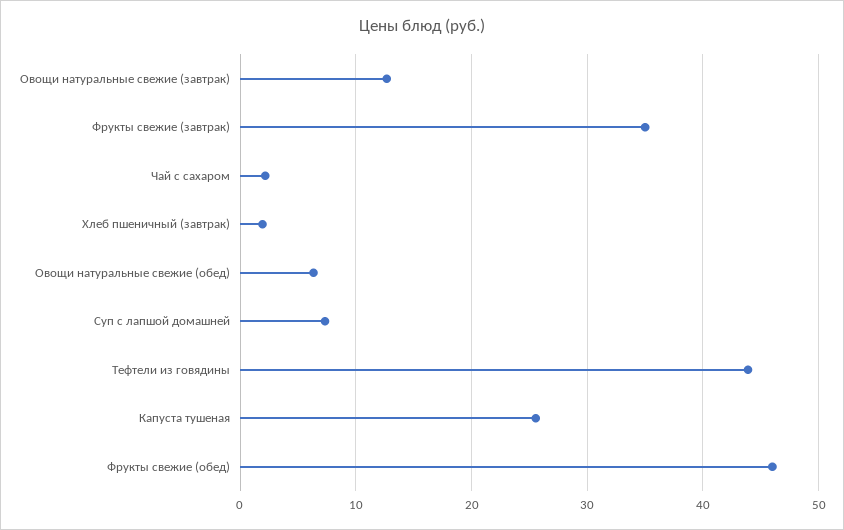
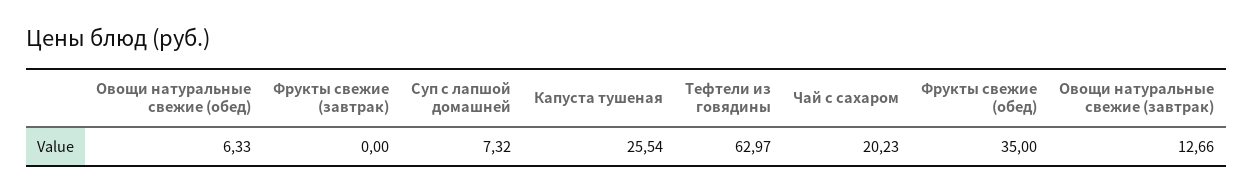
Фрукты свежие (завтрак): 35 -> 0
Чай с сахаром: 2 -> 20.23
Хлеб пшеничный (завтрак): 2 -> none
Тефтели из говядины: 44 -> 62.97
Фрукты свежие (обед): 46 -> 35

